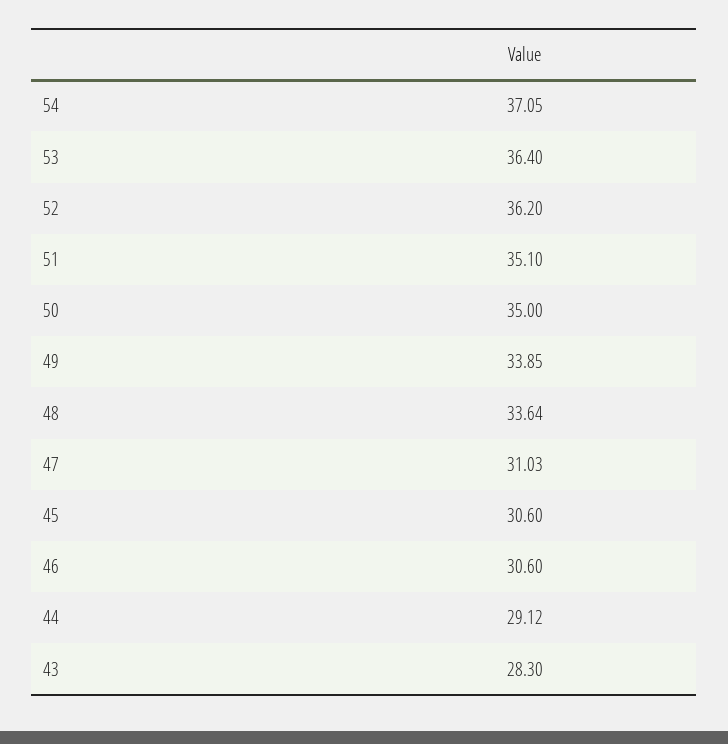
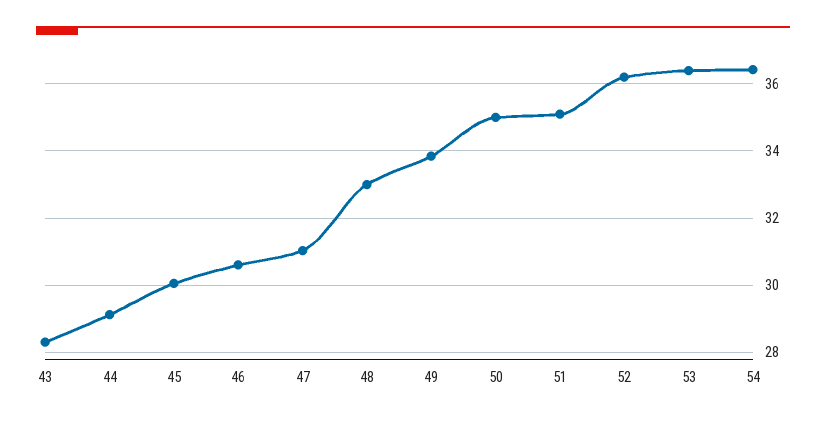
54: 37.05 -> 36.4
48: 33.64 -> 33
45: 30.6 -> 30

